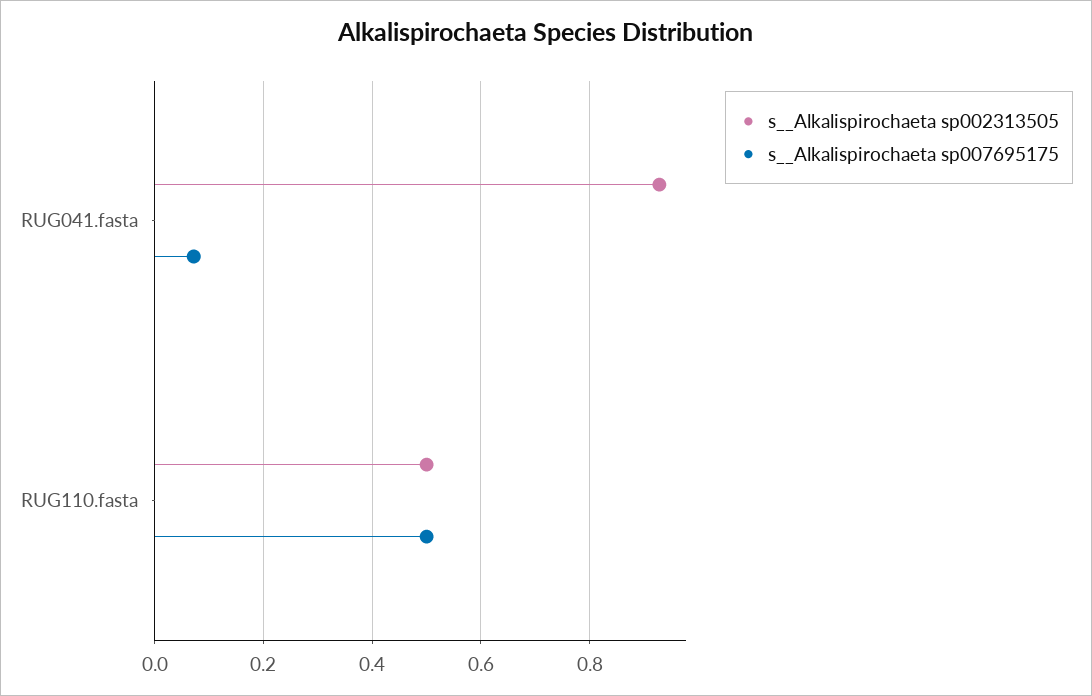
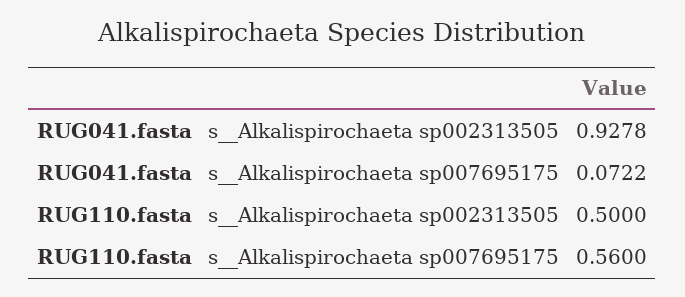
s__Alkalispirochaeta sp007695175, RUG110.fasta: 0.5 -> 0.56

